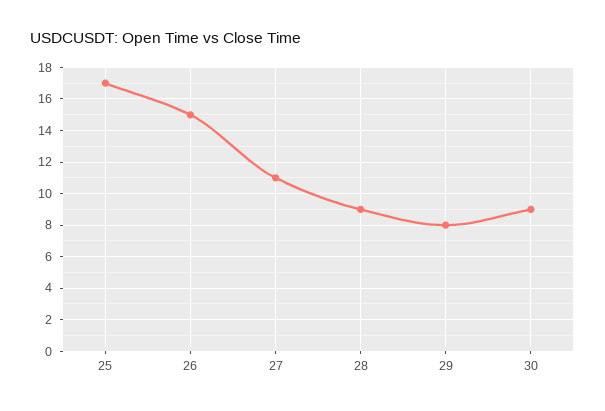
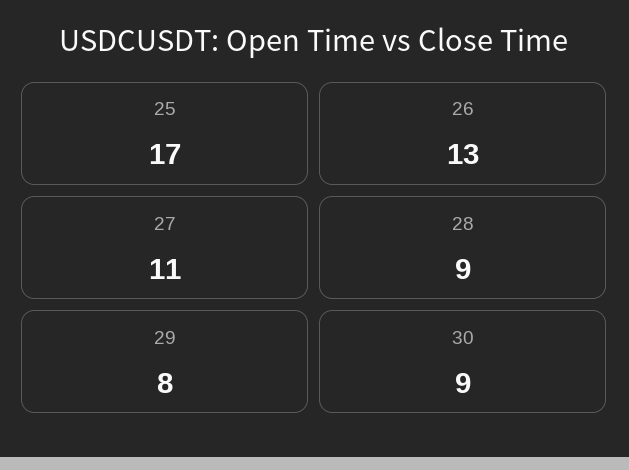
26: 15 -> 13

